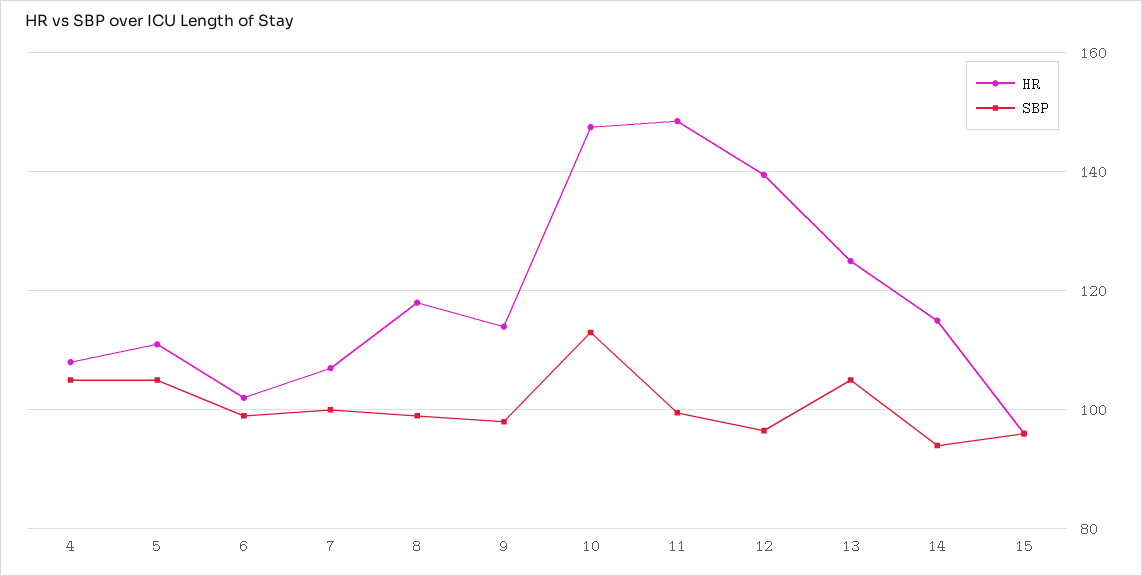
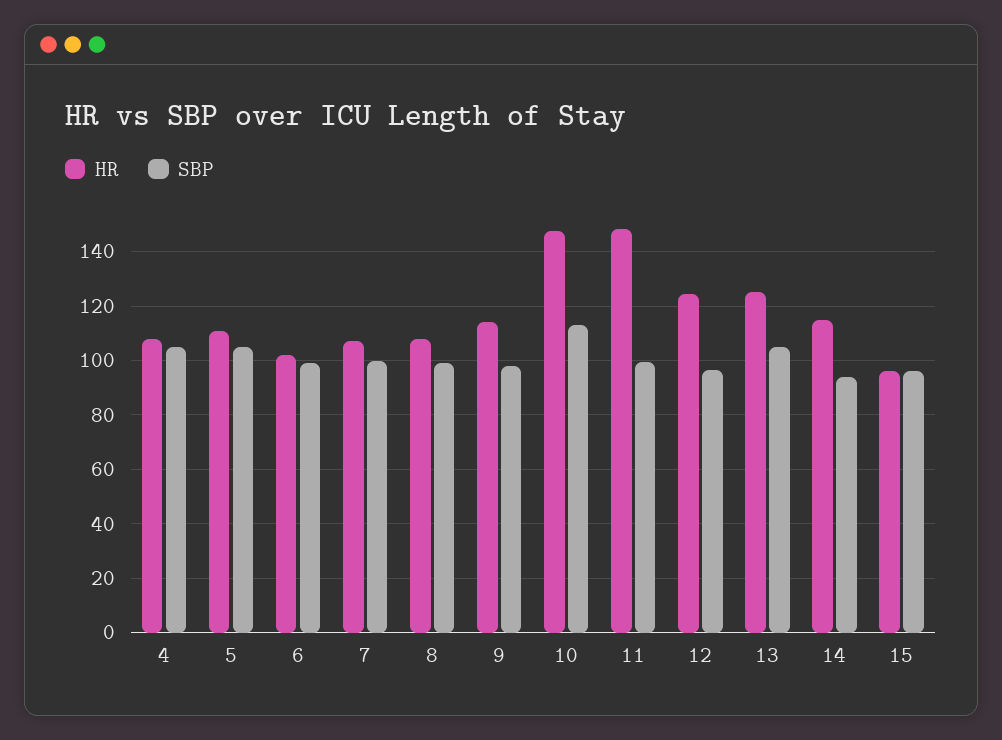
HR, 8: 118 -> 107.5
HR, 12: 140 -> 125

